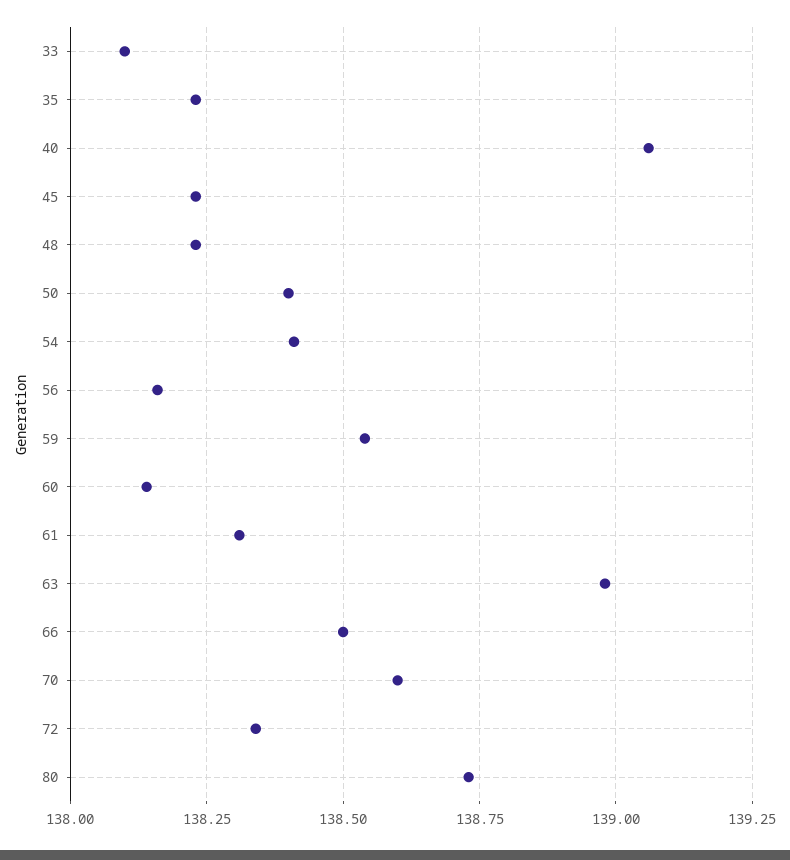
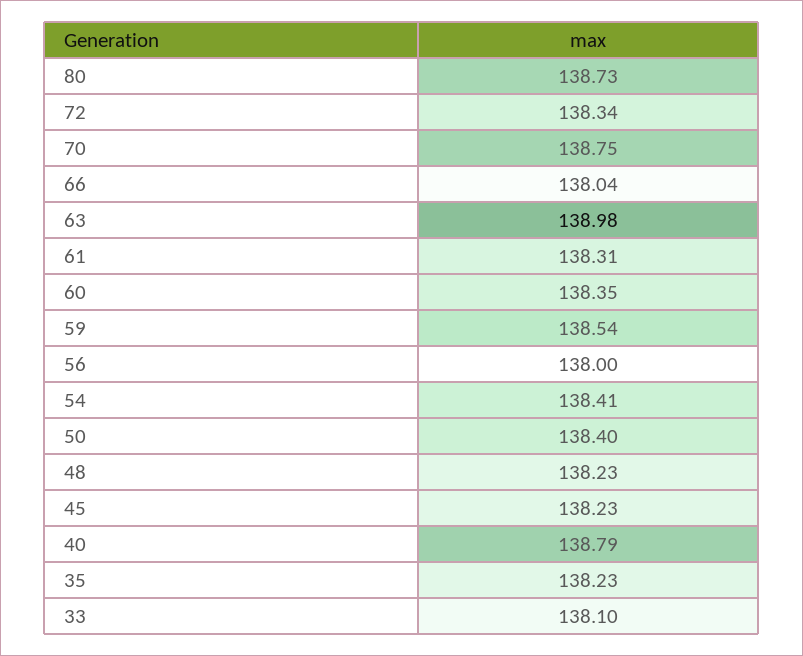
40: 139.05 -> 138.79
56: 138.15 -> 138
60: 138.15 -> 138.35
66: 138.5 -> 138.04
70: 138.6 -> 138.75

